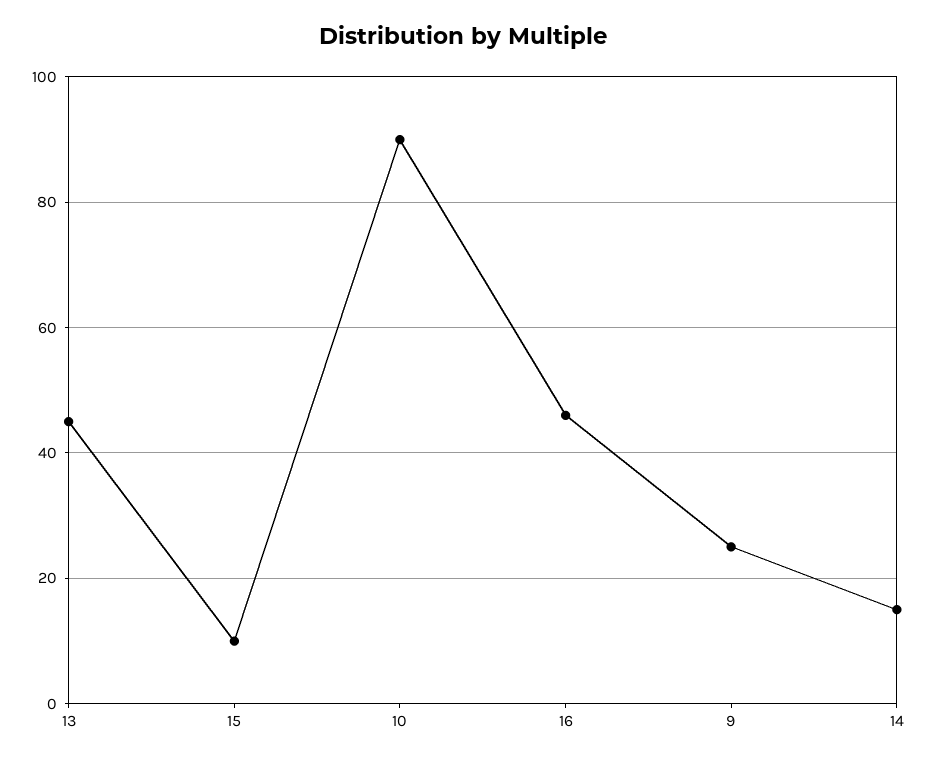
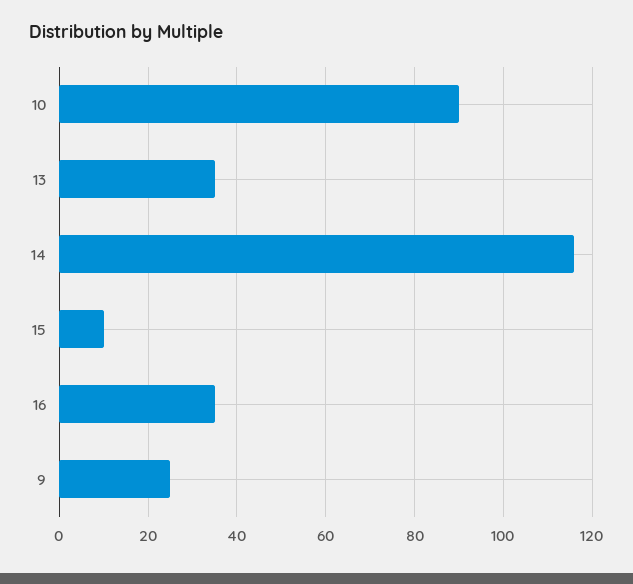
13: 45 -> 35
16: 45 -> 35
14: 15 -> 115

